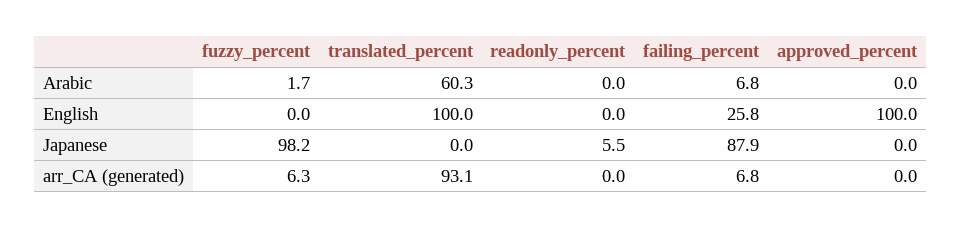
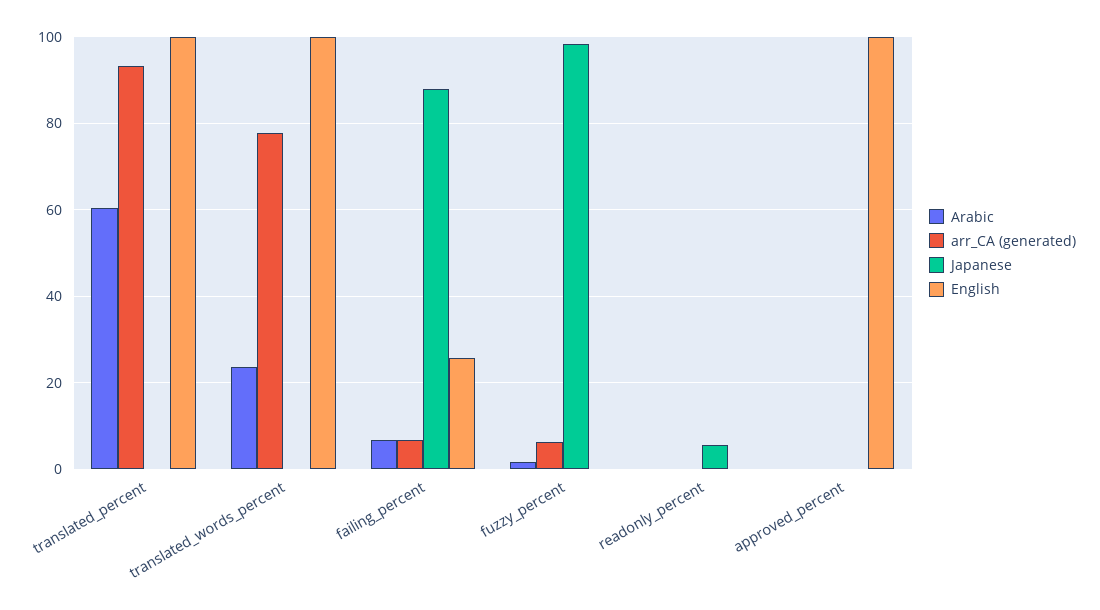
Arabic, translated_words_percent: none -> 24
arr_CA (generated), translated_words_percent: none -> 78
Japanese, translated_words_percent: none -> 0
English, translated_words_percent: none -> 100

